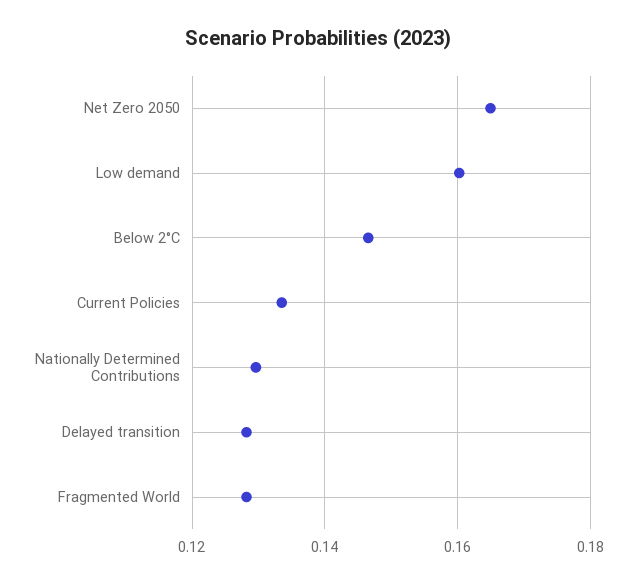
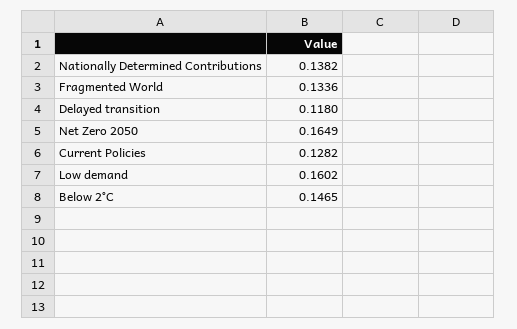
Current Policies: 0.134 -> 0.1282
Nationally Determined Contributions: 0.13 -> 0.1382
Delayed transition: 0.128 -> 0.118
Fragmented World: 0.128 -> 0.1336

